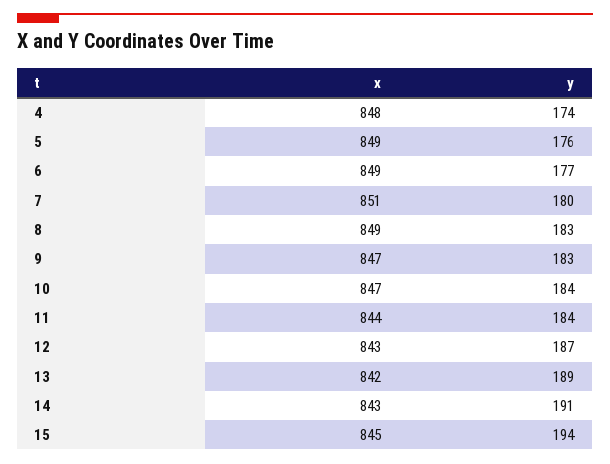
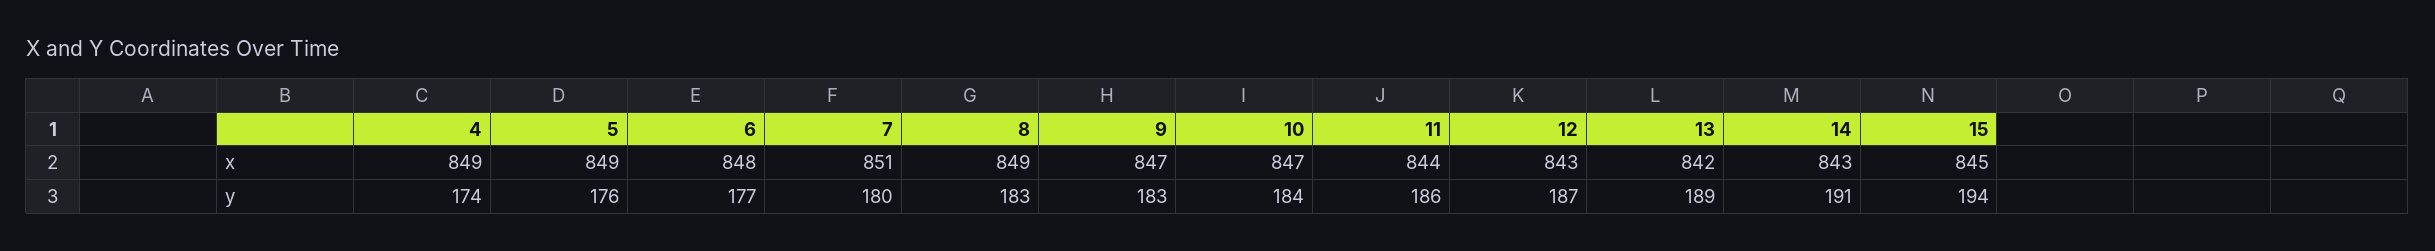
x, 4: 848 -> 849
x, 6: 849 -> 848
y, 11: 184 -> 186

